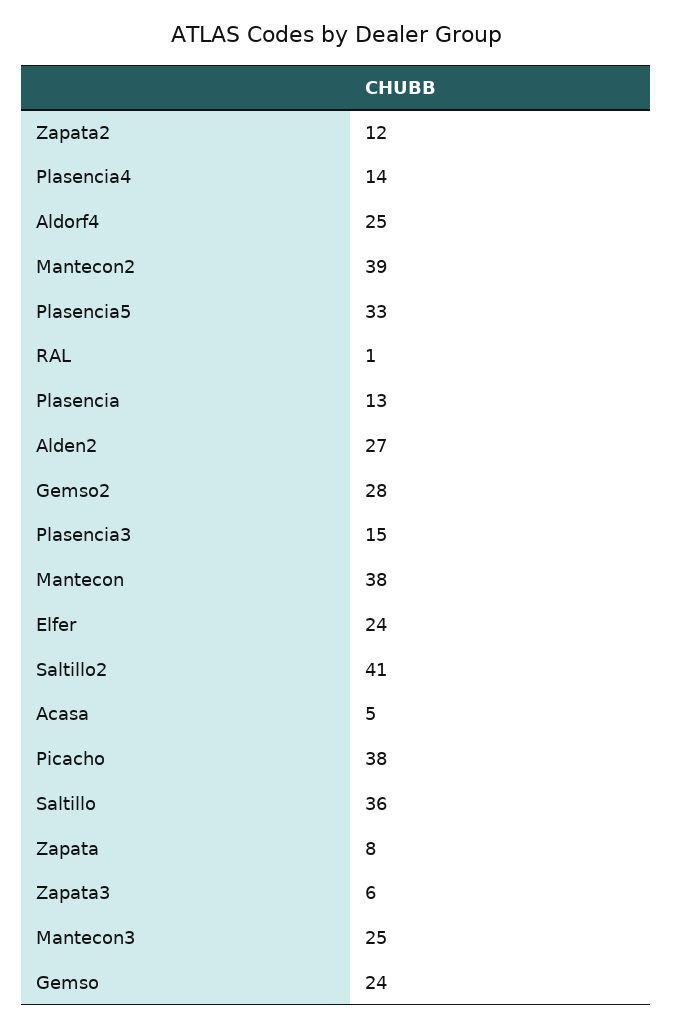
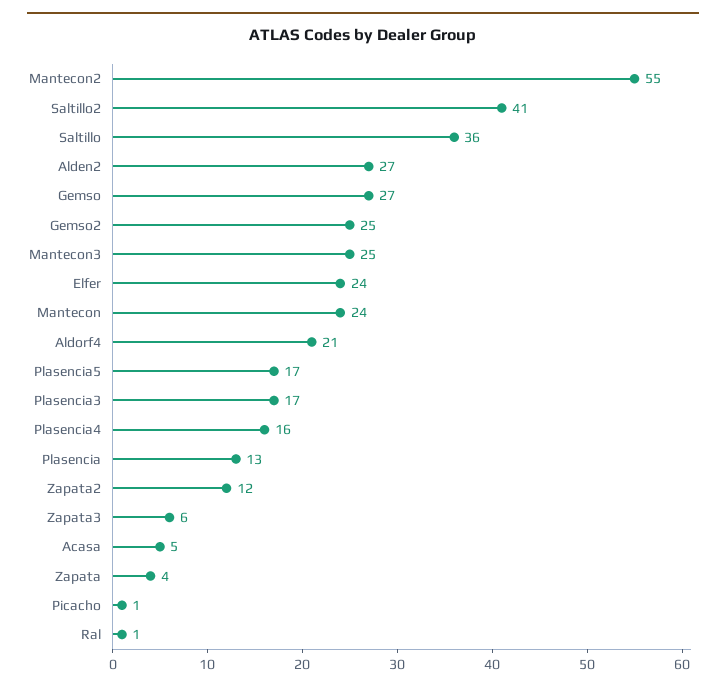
Plasencia4: 14 -> 16
Aldorf4: 25 -> 21
Mantecon2: 39 -> 55
Plasencia5: 33 -> 17
Gemso2: 28 -> 25
Plasencia3: 15 -> 17
Mantecon: 38 -> 24
Picacho: 38 -> 1
Zapata: 8 -> 4
Gemso: 24 -> 27

